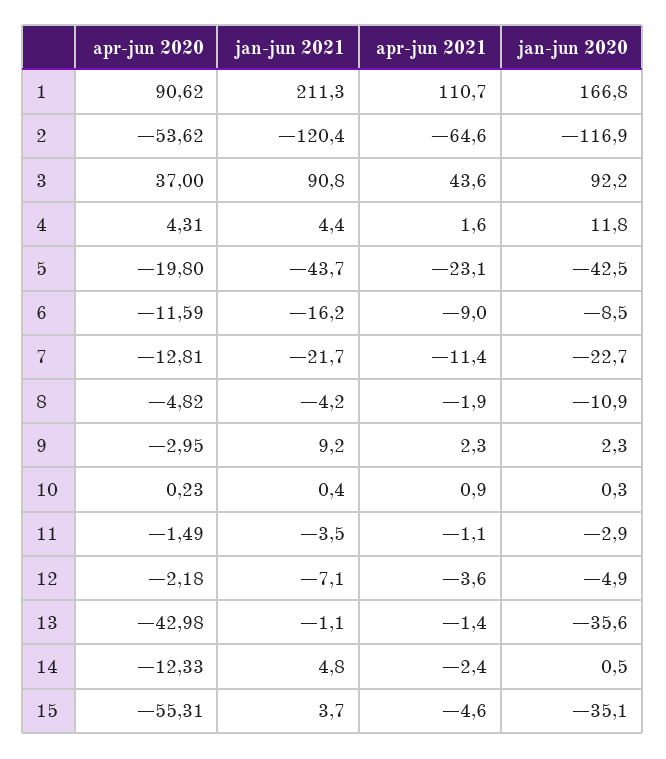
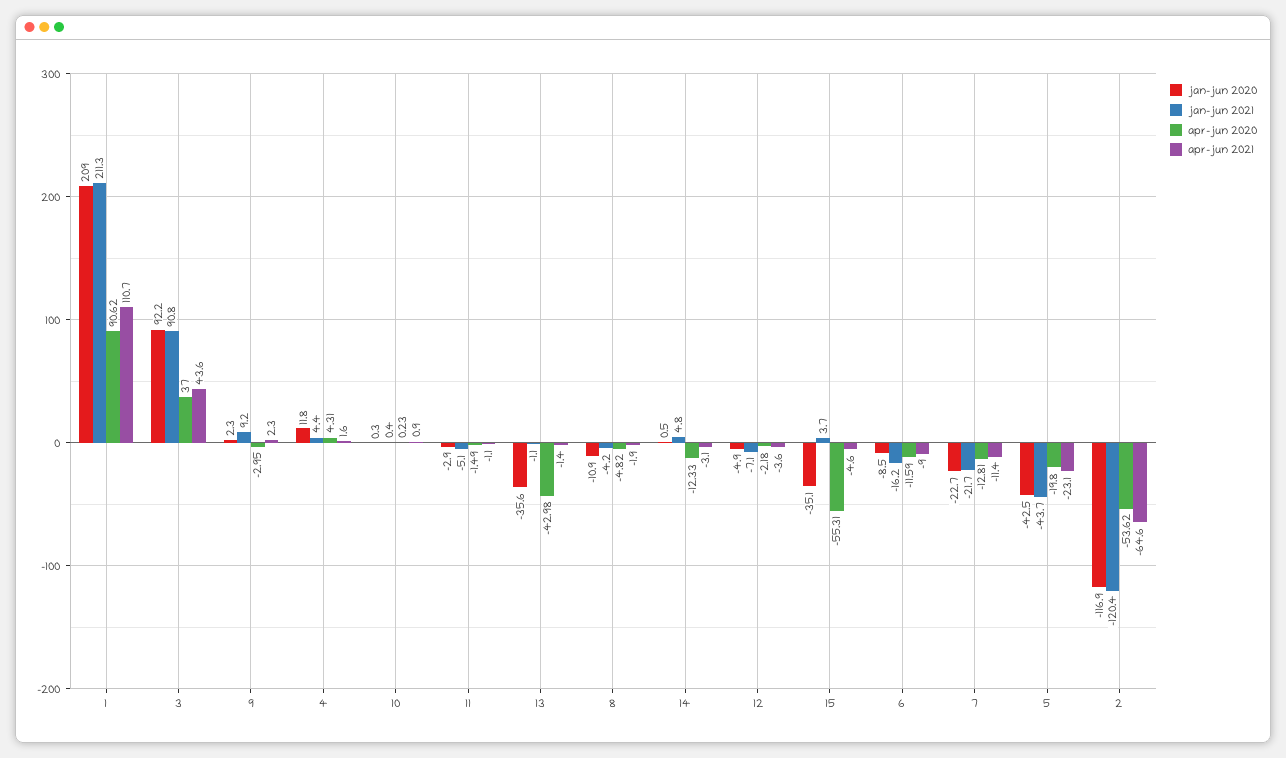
jan-jun 2020, 1: 166.8 -> 209
jan-jun 2021, 11: -3.5 -> -5.1
apr-jun 2021, 14: -2.4 -> -3.1

